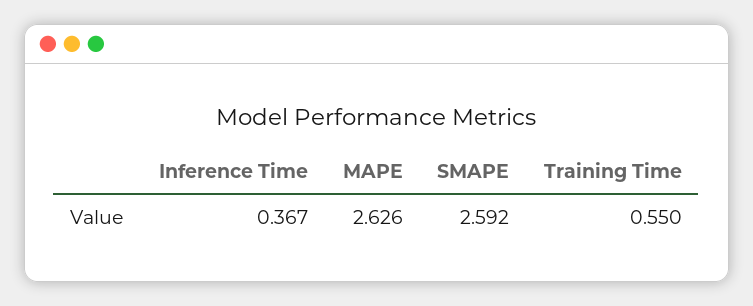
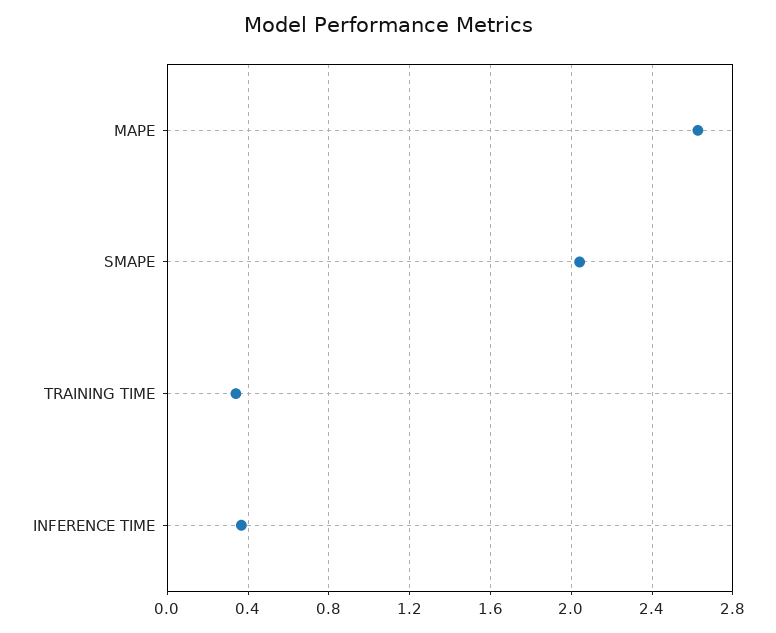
SMAPE: 2.592 -> 2.05
Training Time: 0.55 -> 0.35

